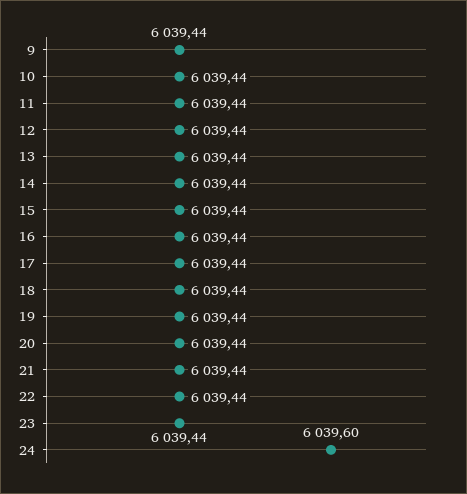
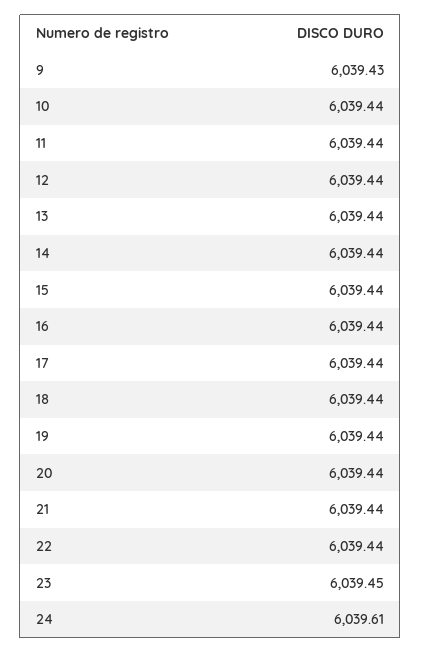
9: 6039.44 -> 6039.43
23: 6039.44 -> 6039.45
24: 6039.6 -> 6039.61

